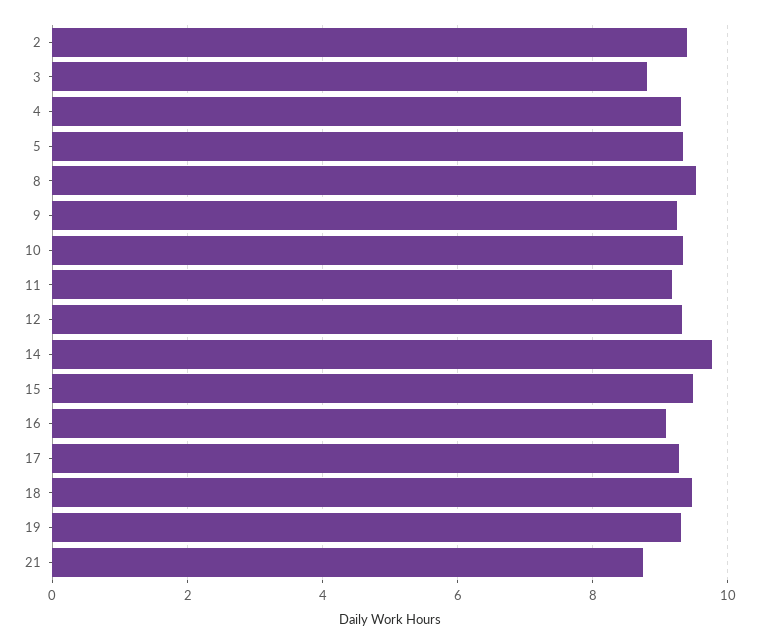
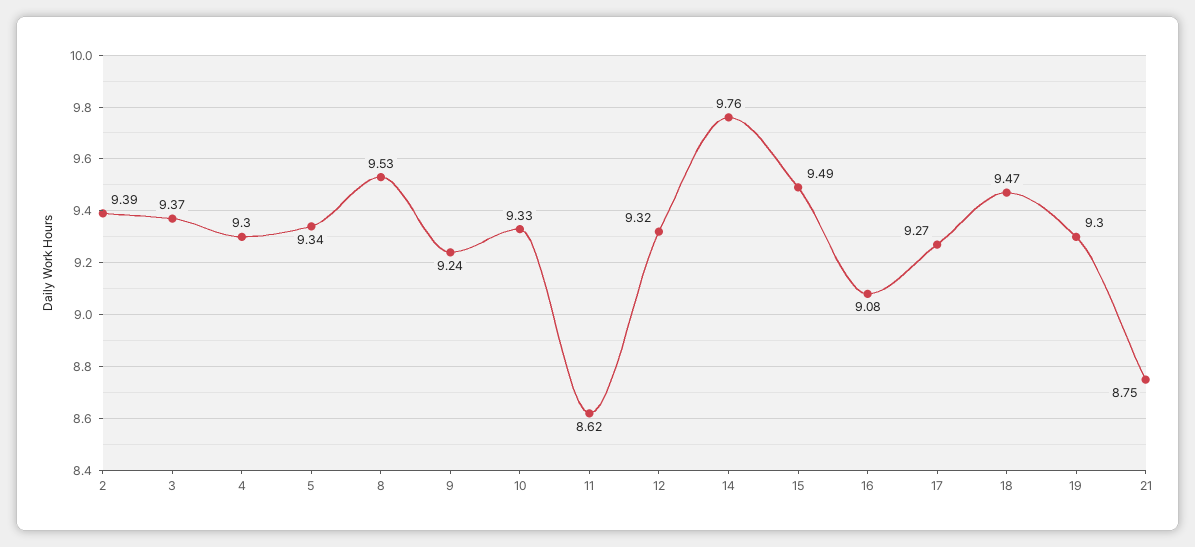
3: 8.8 -> 9.37
11: 9.2 -> 8.62

